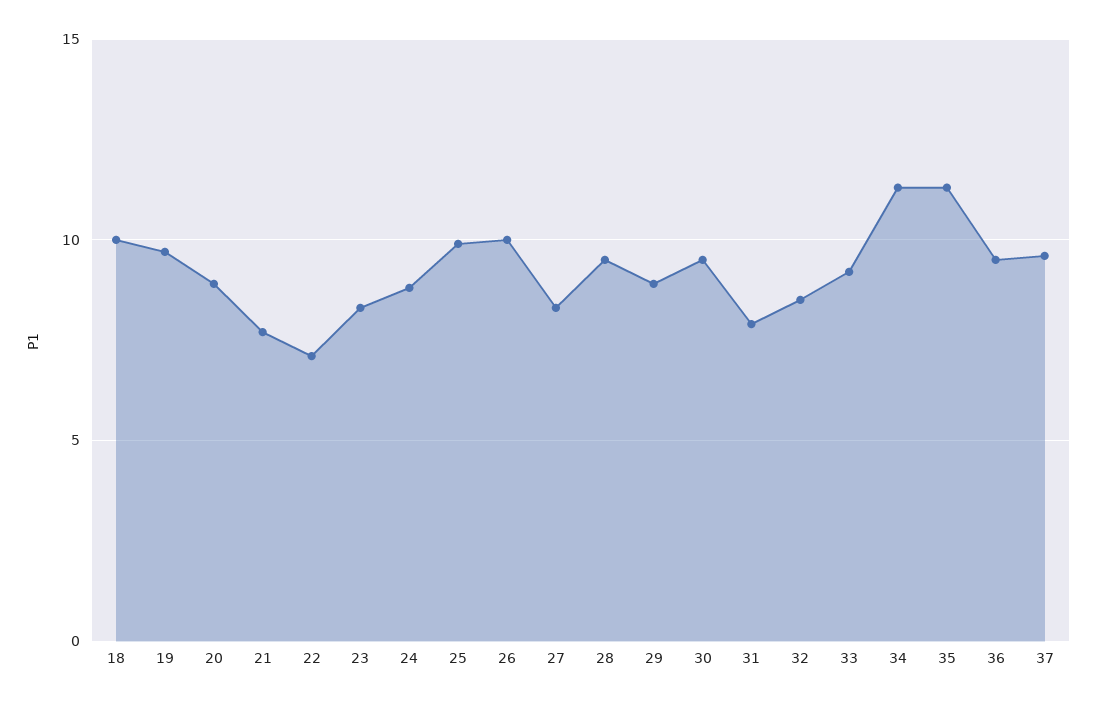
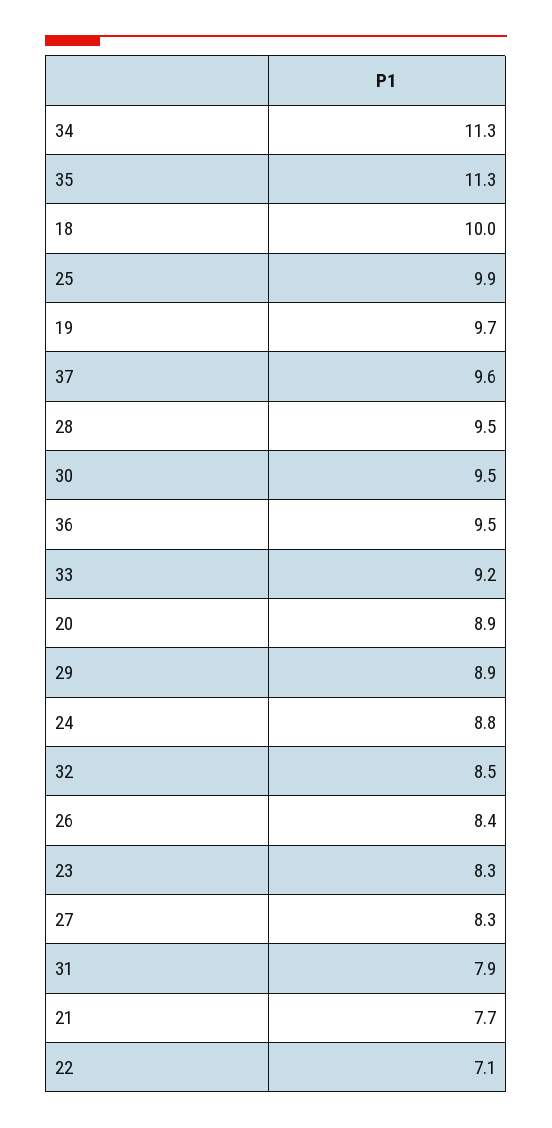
26: 10 -> 8.4

